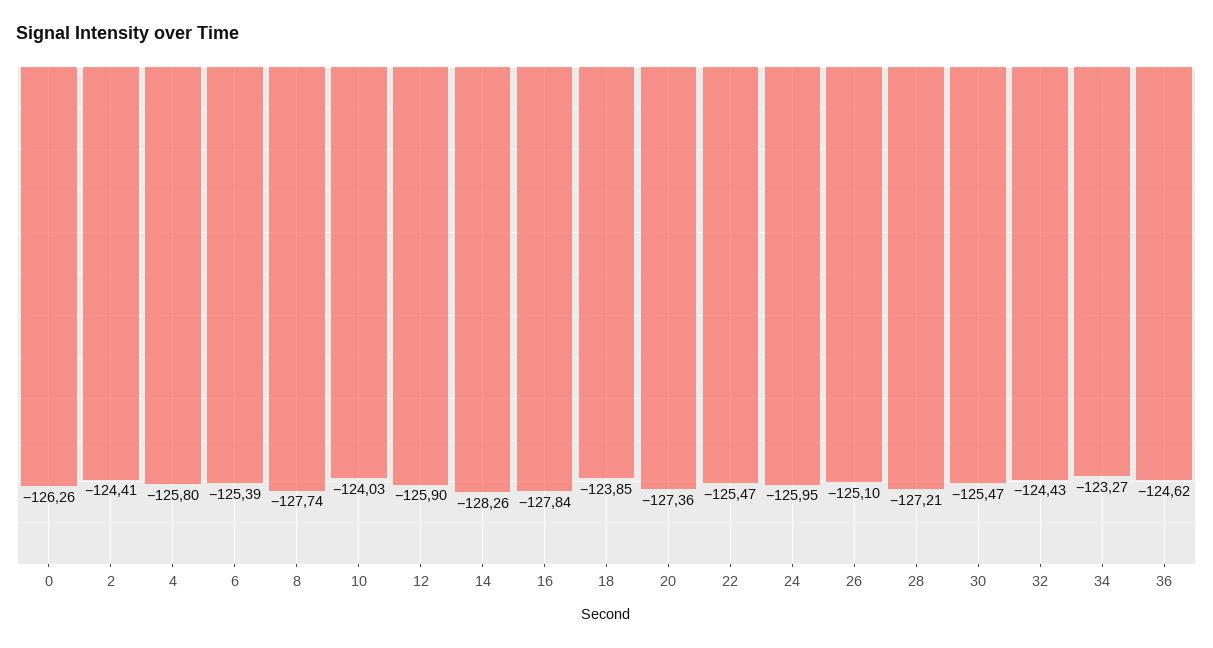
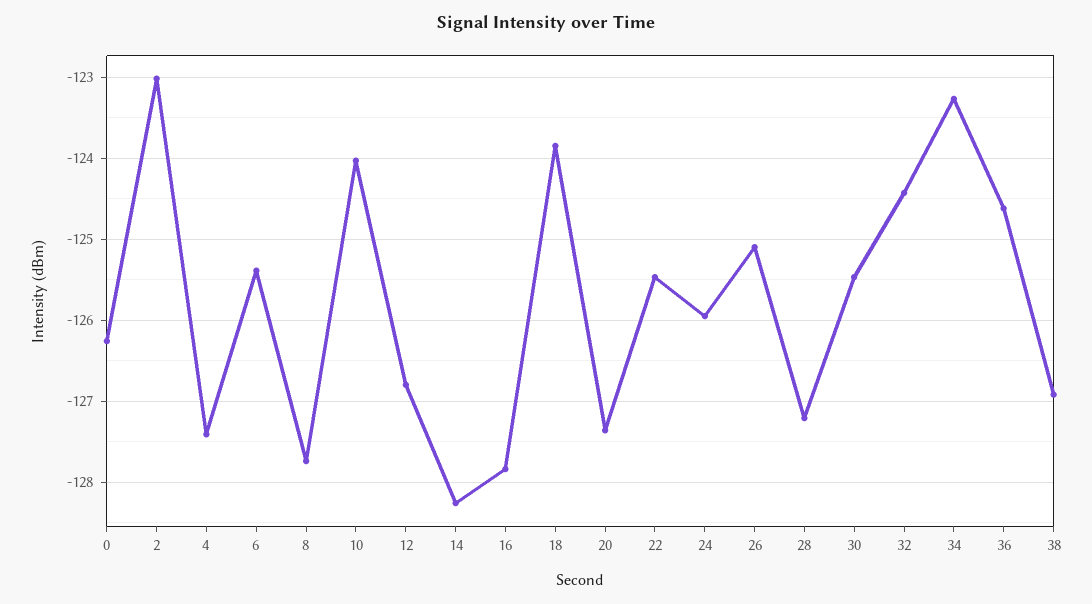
2: -124.41 -> -123
4: -125.8 -> -127.4
12: -125.9 -> -126.8
38: none -> -126.9

